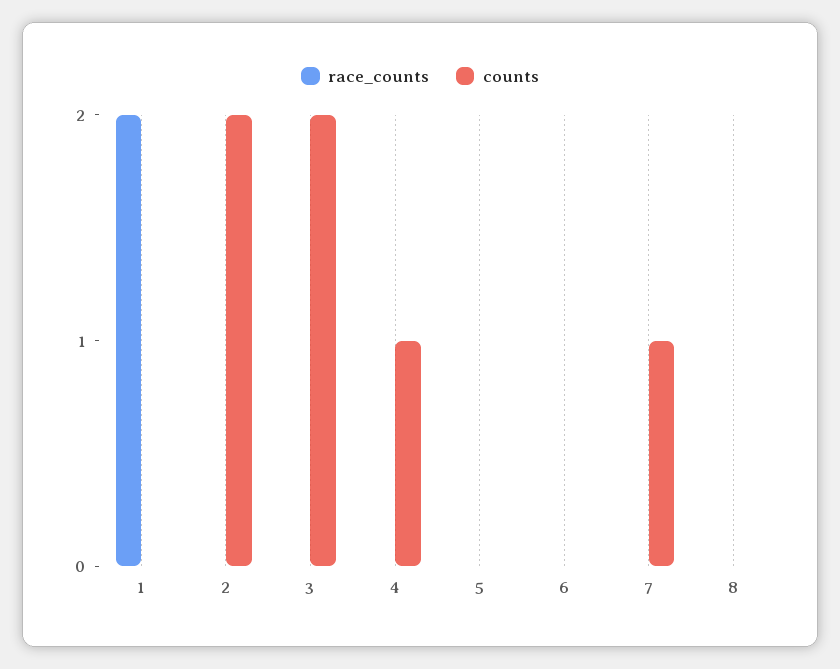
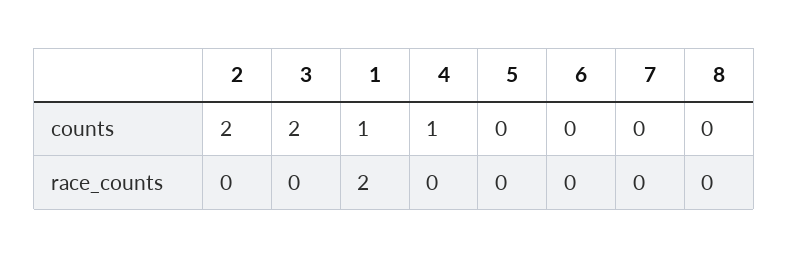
counts, 1: 0 -> 1
counts, 7: 1 -> 0

